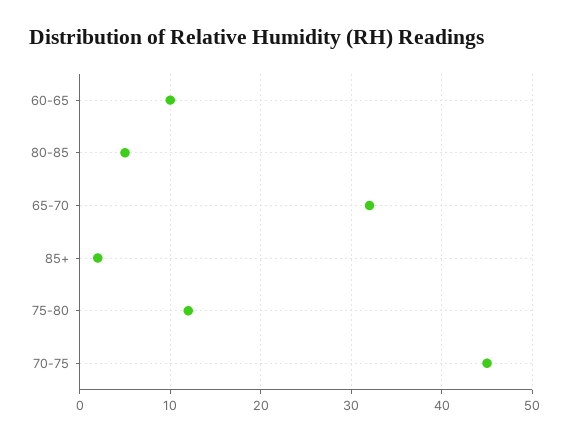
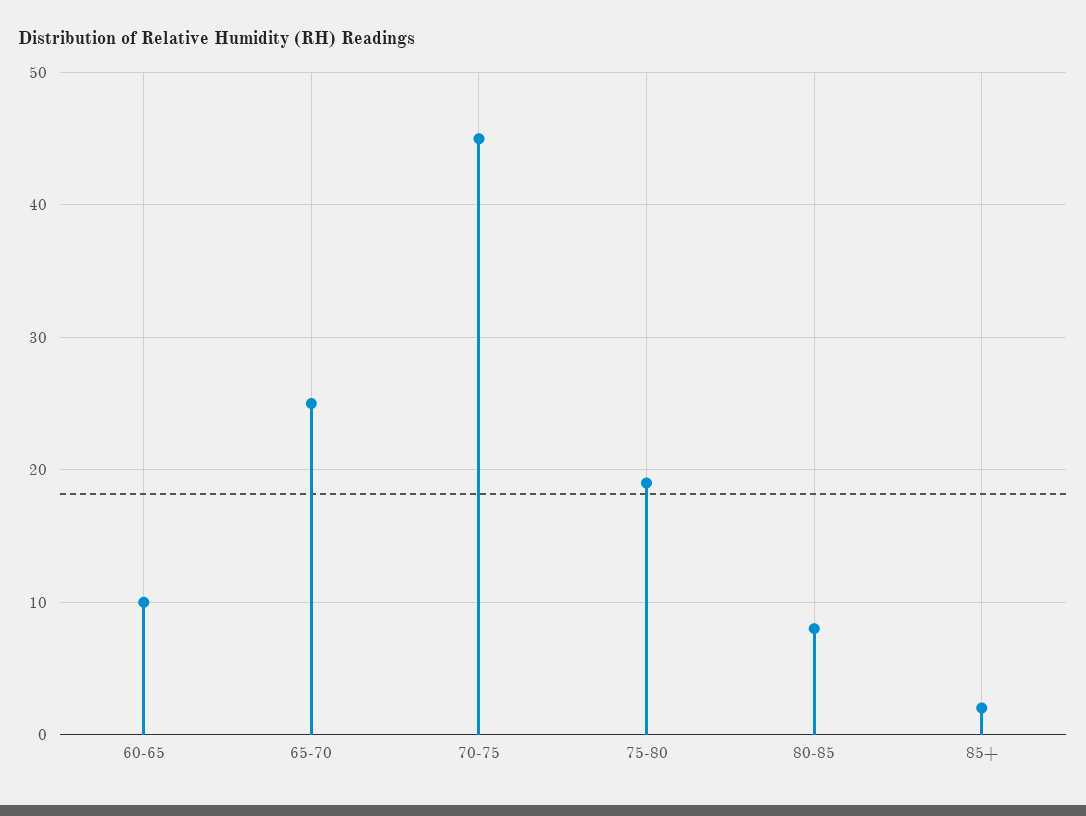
80-85: 5 -> 8
65-70: 32 -> 25
75-80: 12 -> 19

